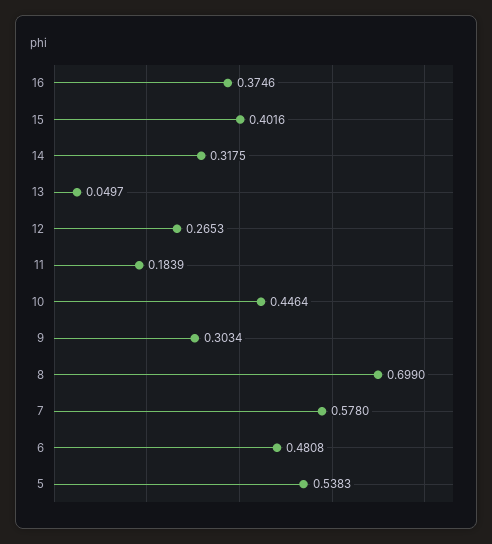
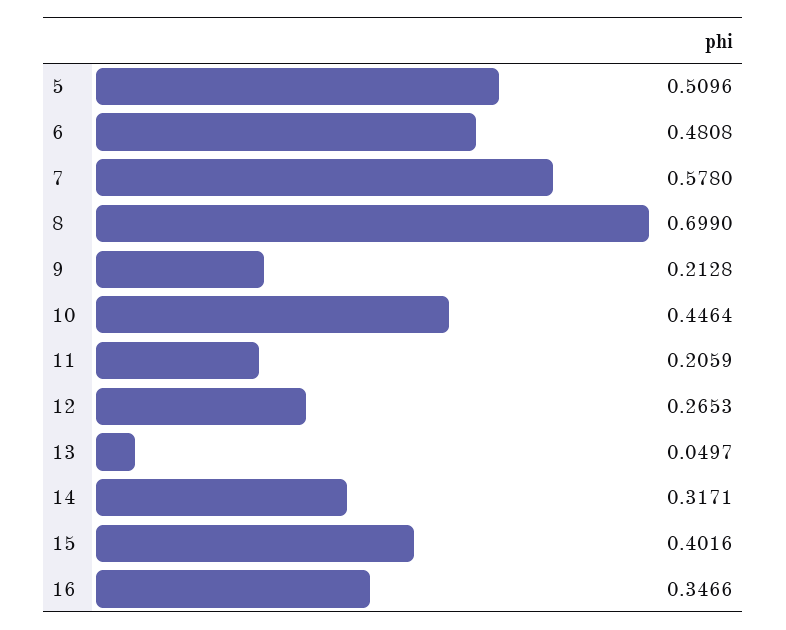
16: 0.3746 -> 0.3466
14: 0.3175 -> 0.3171
11: 0.1839 -> 0.2059
9: 0.3034 -> 0.2128
5: 0.5383 -> 0.5096

